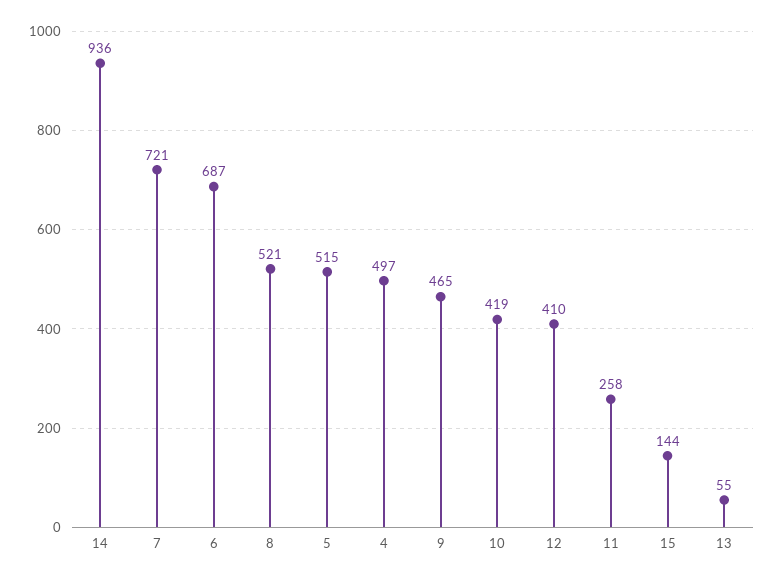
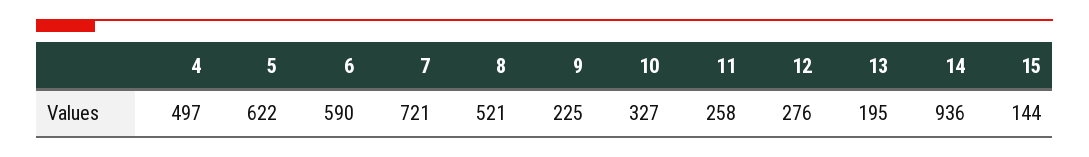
6: 687 -> 590
5: 515 -> 622
9: 465 -> 225
10: 419 -> 327
12: 410 -> 276
13: 55 -> 195

